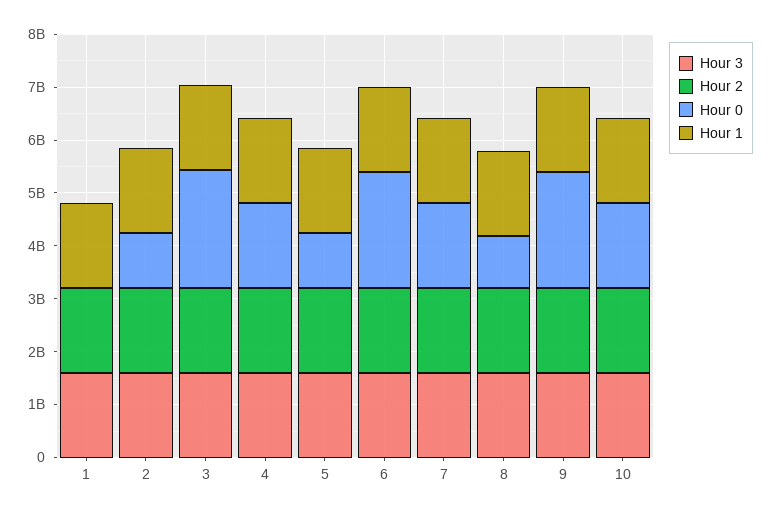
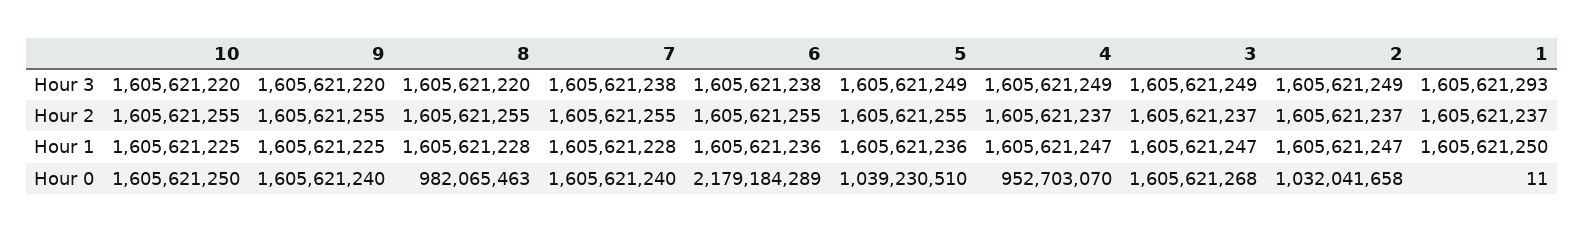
Hour 0, 3: 2200000000 -> 1605621268
Hour 0, 4: 1600000000 -> 952703070
Hour 0, 9: 2200000000 -> 1605621240

